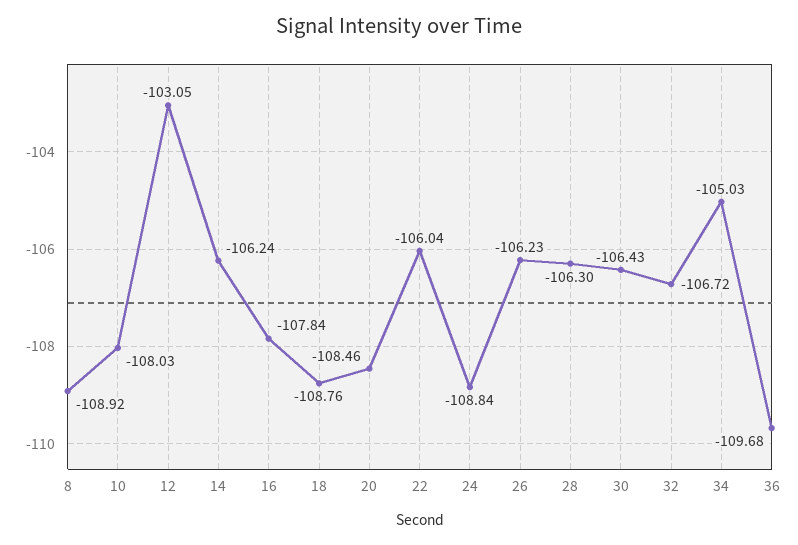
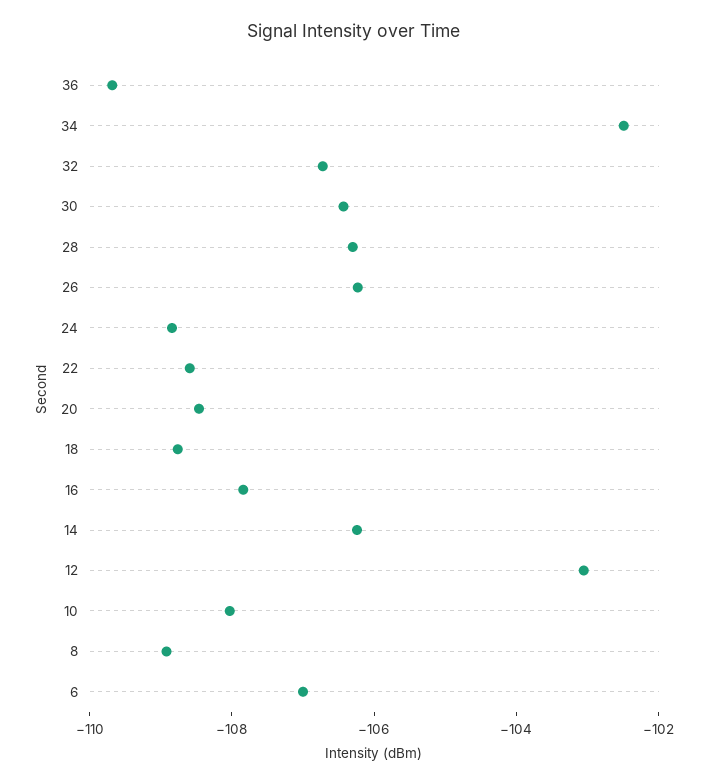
22: -106.04 -> -108.5
34: -105.03 -> -102.5
6: none -> -107

